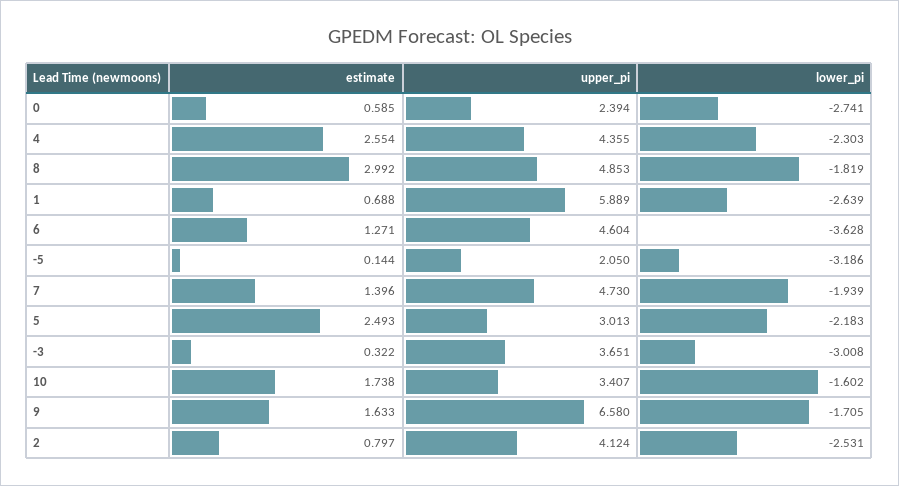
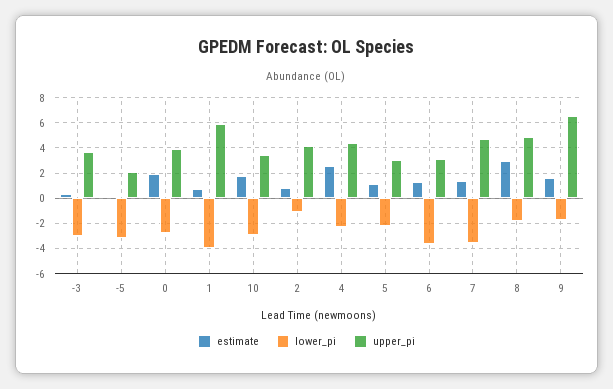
estimate, 0: 0.585 -> 2
upper_pi, 0: 2.394 -> 4
lower_pi, 1: -2.639 -> -4
upper_pi, 6: 4.604 -> 3
lower_pi, 7: -1.939 -> -3.5
estimate, 5: 2.493 -> 1
lower_pi, 10: -1.602 -> -3
lower_pi, 2: -2.531 -> -1

